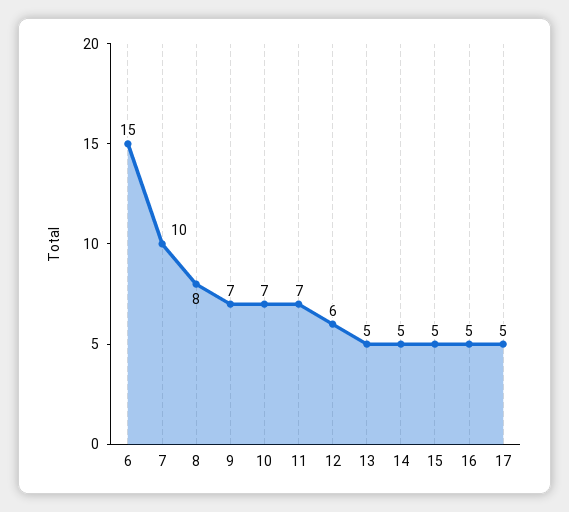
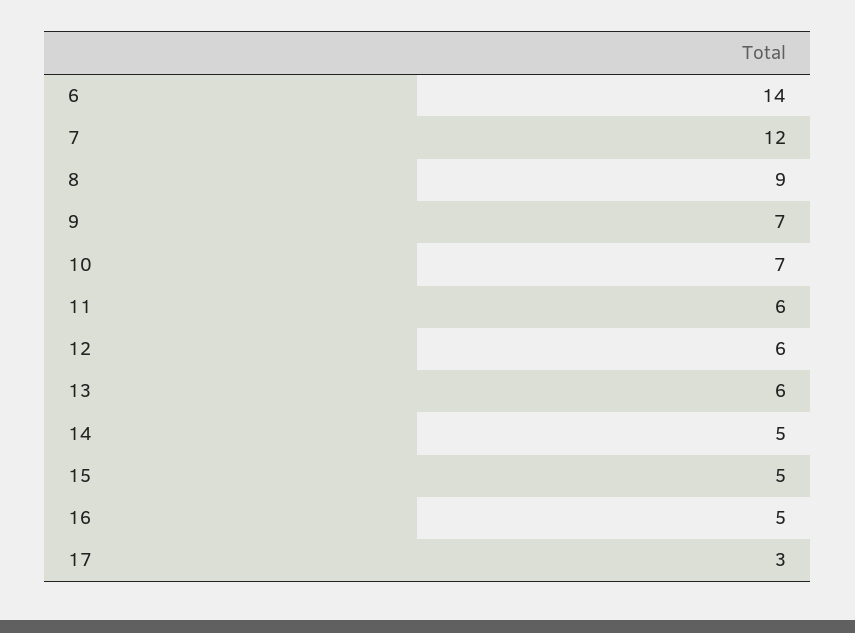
6: 15 -> 14
7: 10 -> 12
8: 8 -> 9
11: 7 -> 6
13: 5 -> 6
17: 5 -> 3

